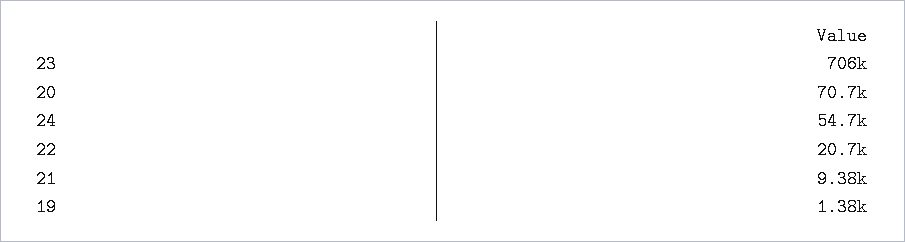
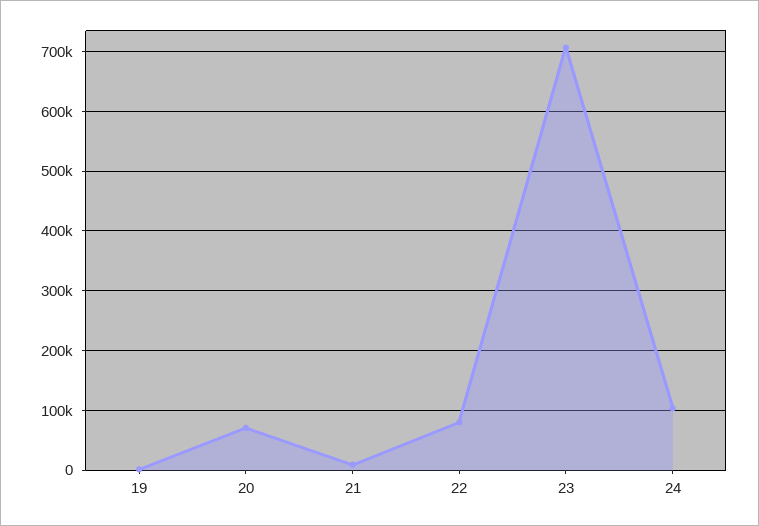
24: 54700 -> 100000
22: 20700 -> 80000

